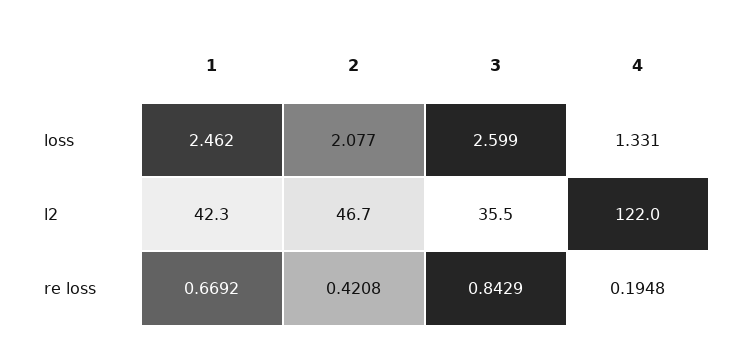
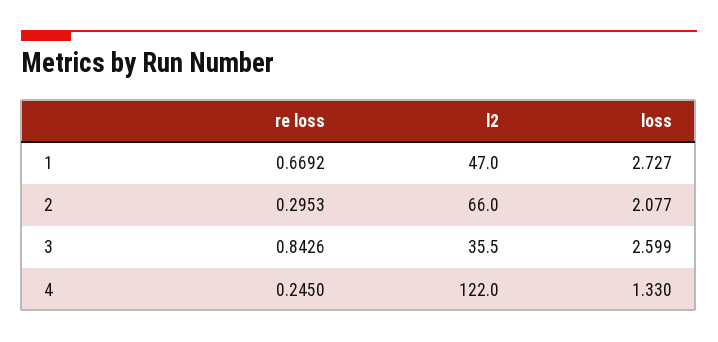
1, loss: 2.462 -> 2.727
4, loss: 1.331 -> 1.33
1, l2: 42.3 -> 47
2, l2: 46.7 -> 66
2, re loss: 0.4208 -> 0.2953
3, re loss: 0.8429 -> 0.8426
4, re loss: 0.1948 -> 0.245

